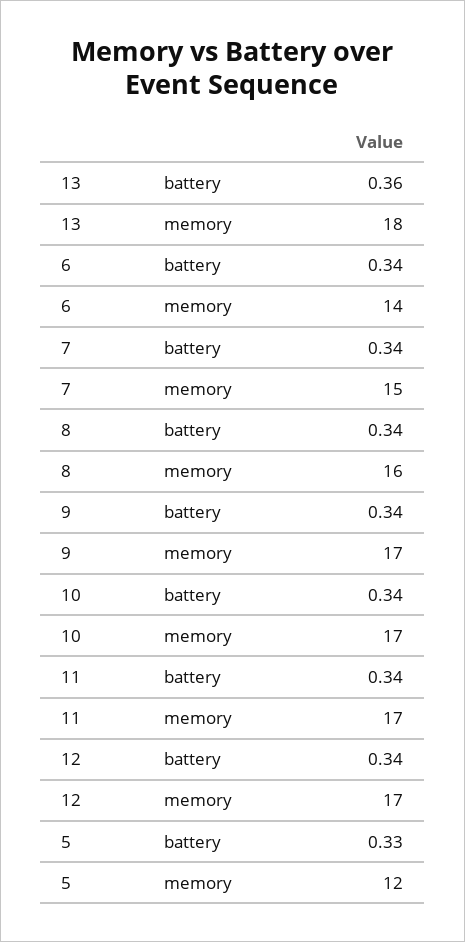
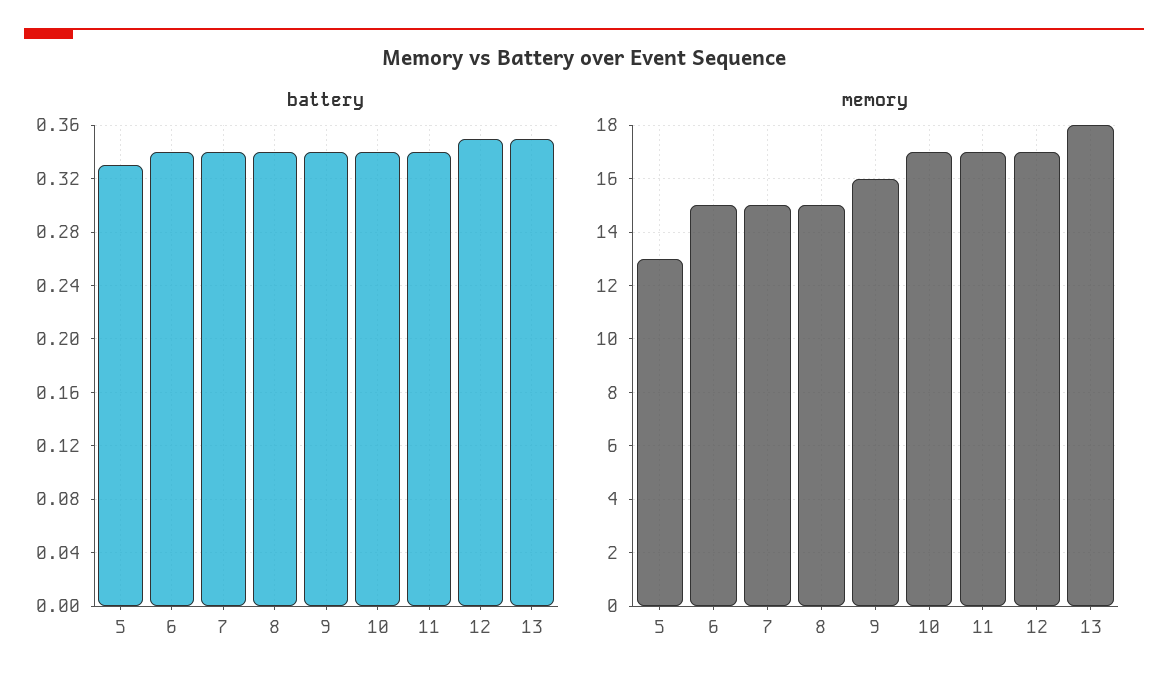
battery, 13: 0.36 -> 0.35
memory, 6: 14 -> 15
memory, 8: 16 -> 15
memory, 9: 17 -> 16
battery, 12: 0.34 -> 0.35
memory, 5: 12 -> 13

